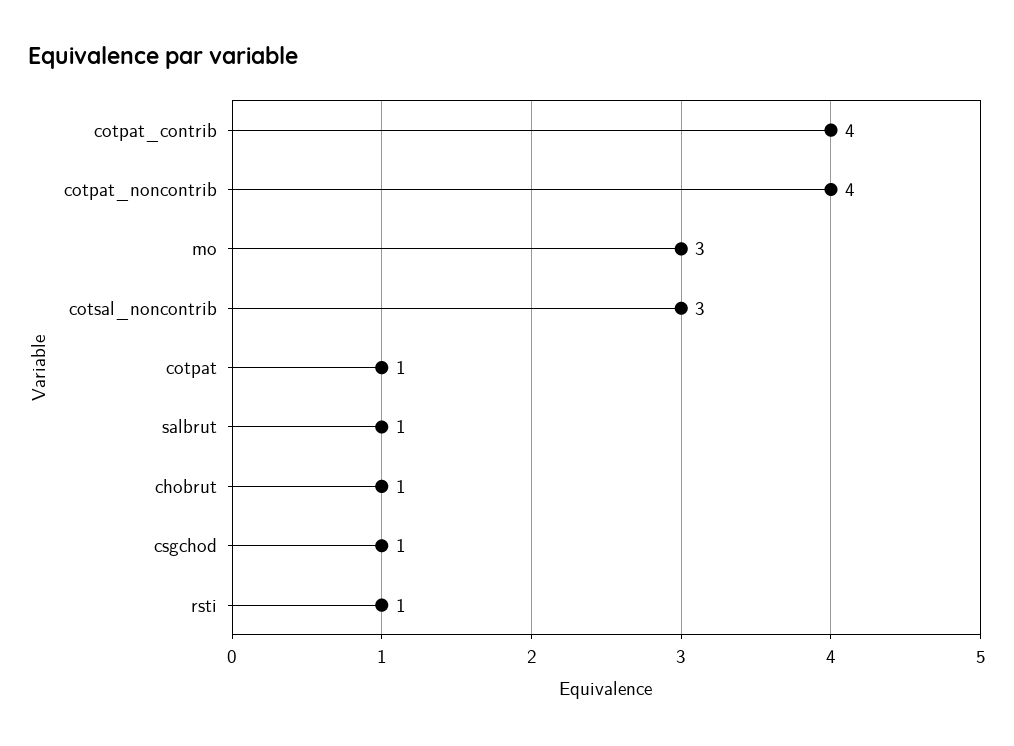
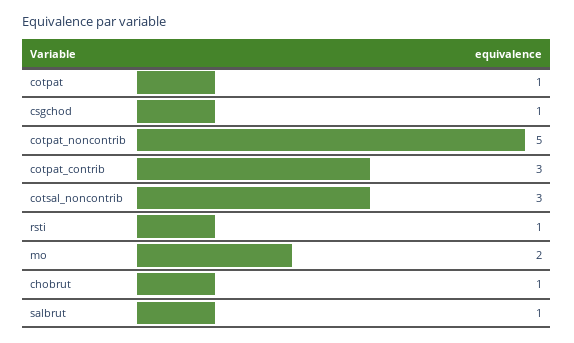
cotpat_contrib: 4 -> 3
cotpat_noncontrib: 4 -> 5
mo: 3 -> 2

